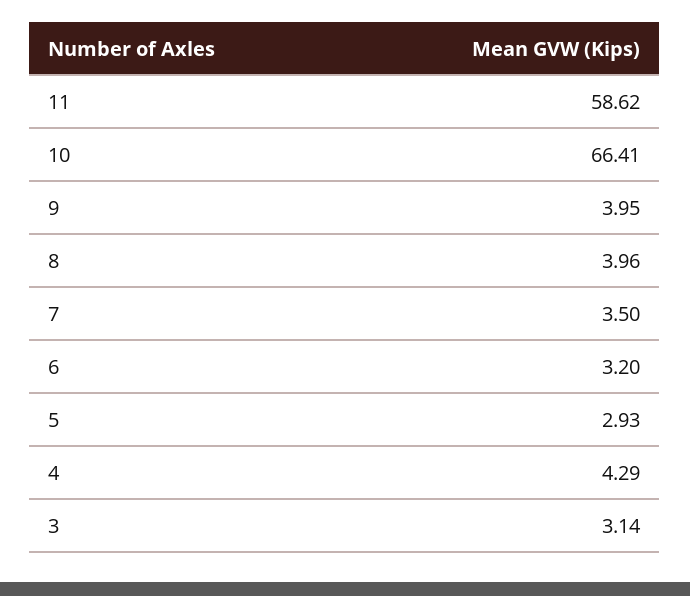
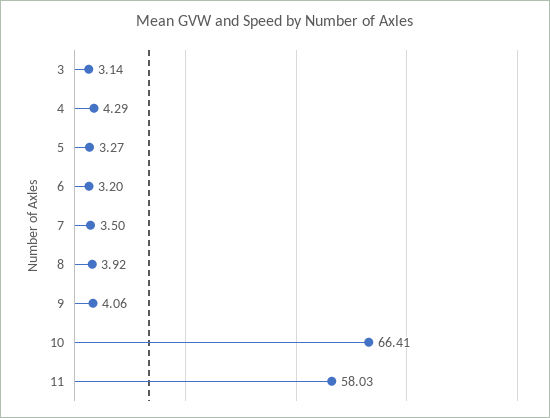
11: 58.62 -> 58.03
9: 3.95 -> 4.06
8: 3.96 -> 3.92
5: 2.93 -> 3.27

